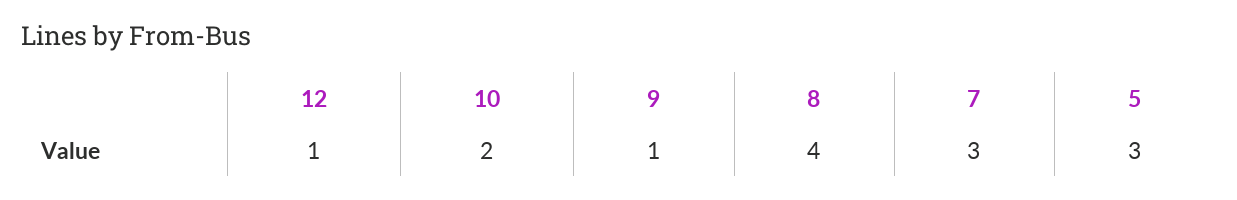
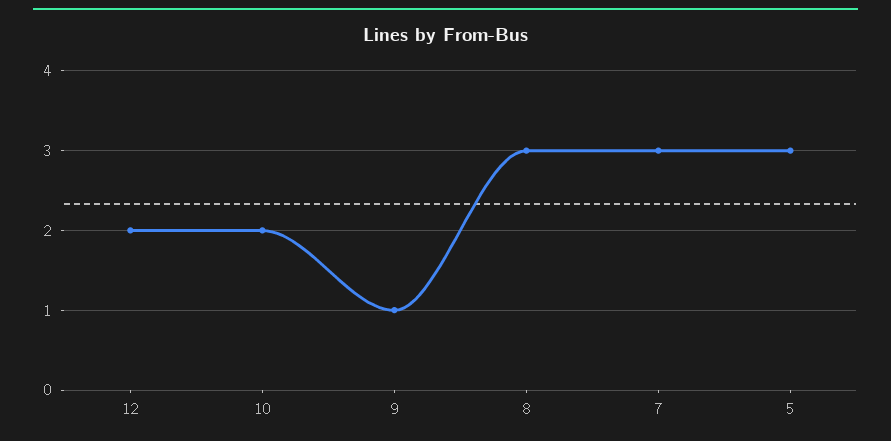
12: 1 -> 2
8: 4 -> 3

